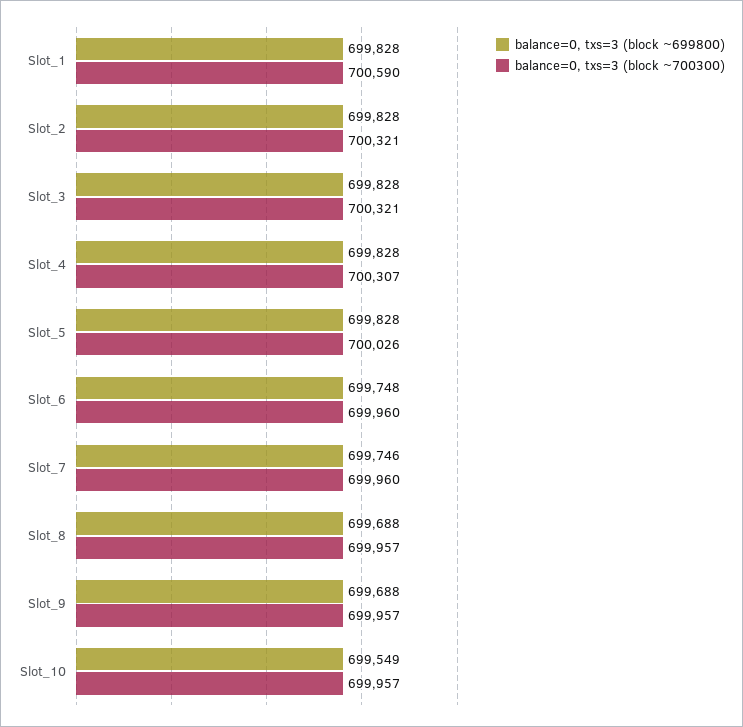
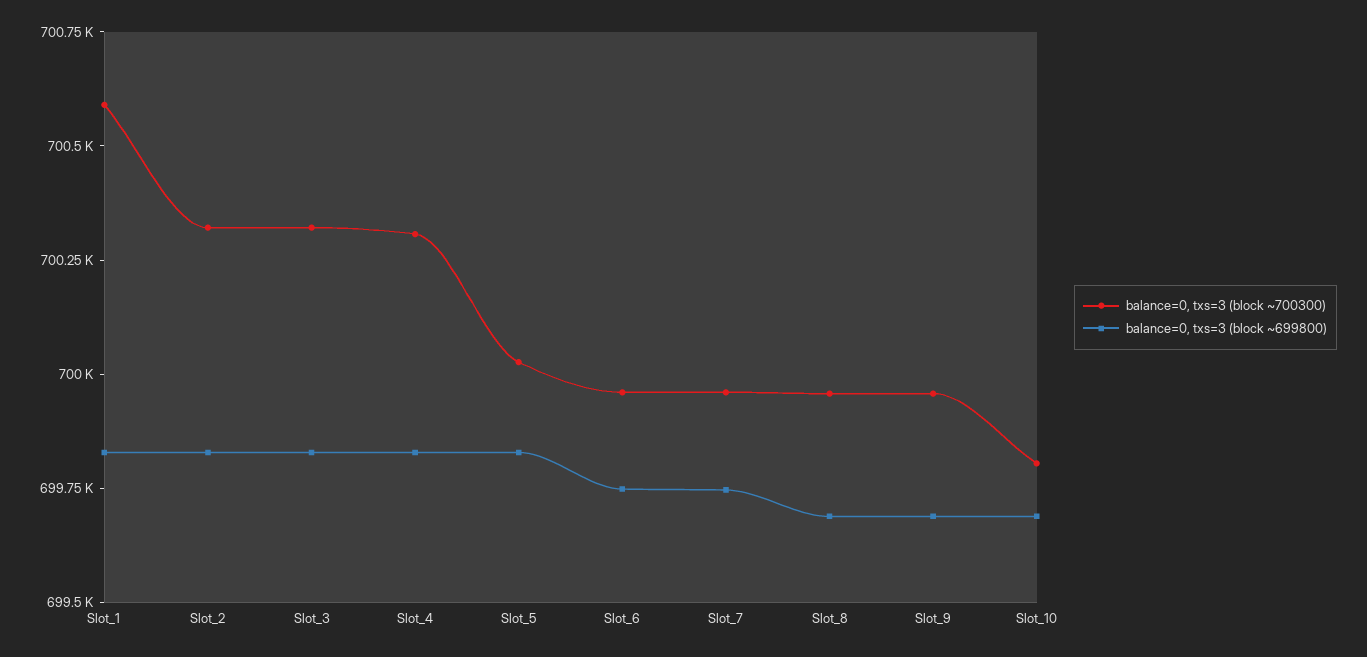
balance=0, txs=3 (block ~699800), Slot_10: 699549 -> 699700
balance=0, txs=3 (block ~700300), Slot_10: 699957 -> 699800

